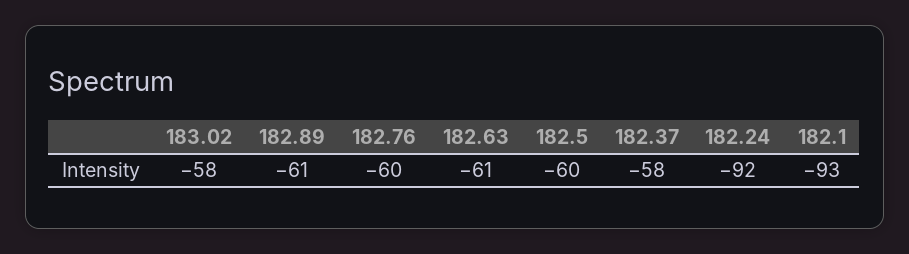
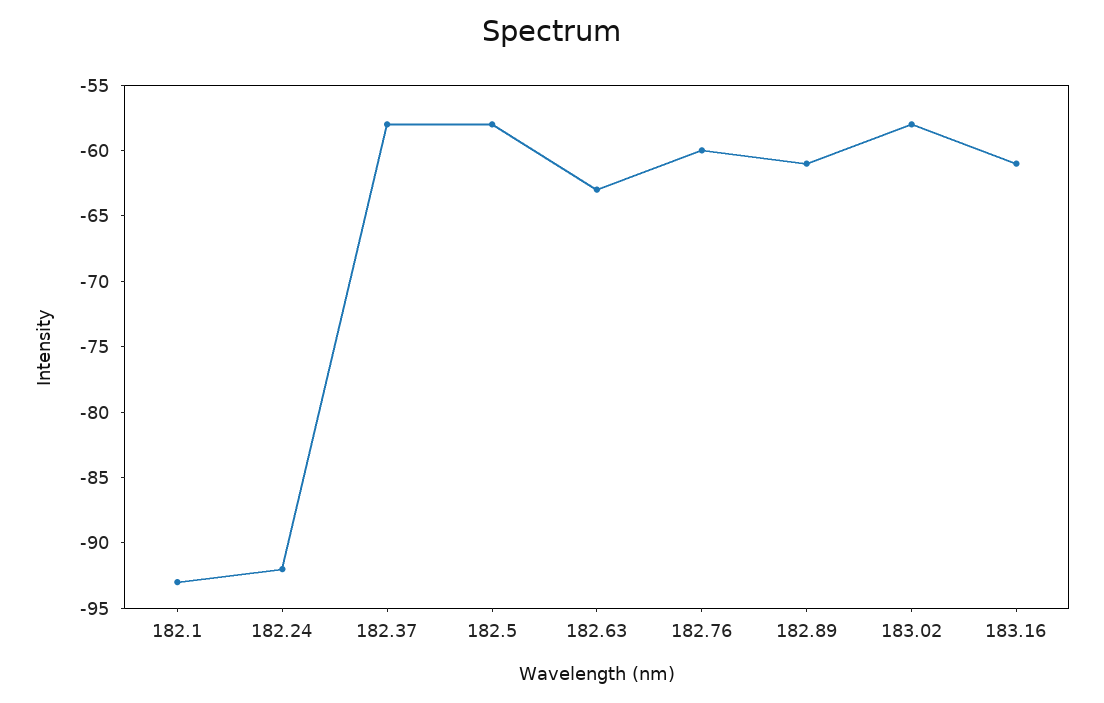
182.63: -61 -> -63
182.5: -60 -> -58
183.16: none -> -61

